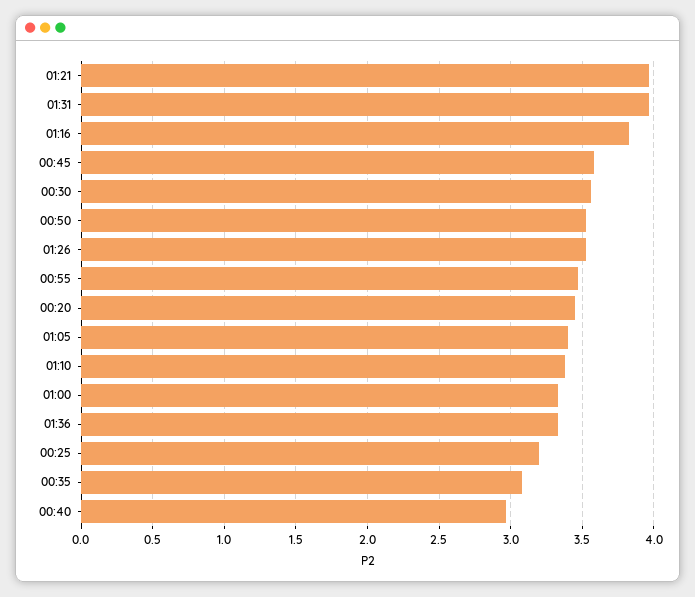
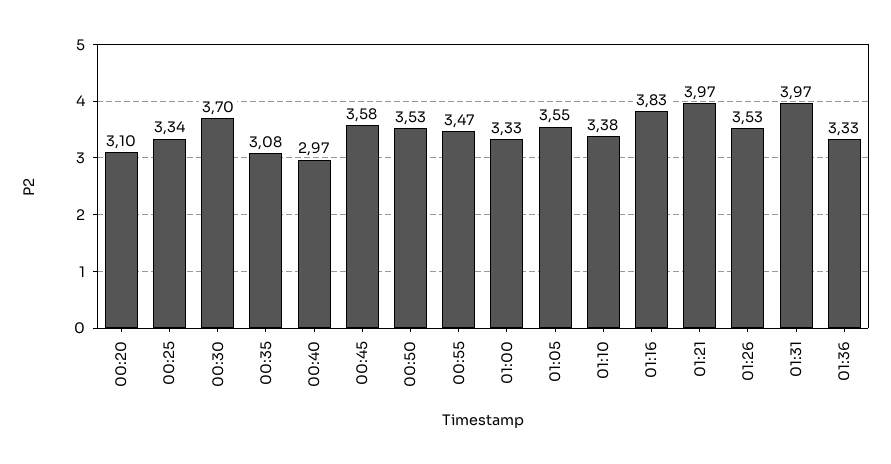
00:30: 3.55 -> 3.7
00:20: 3.45 -> 3.1
01:05: 3.4 -> 3.55
00:25: 3.2 -> 3.34

